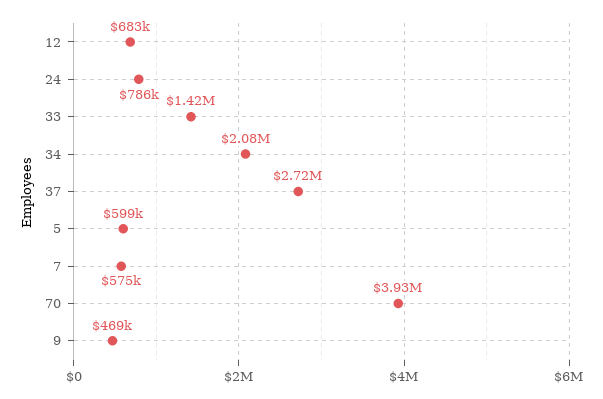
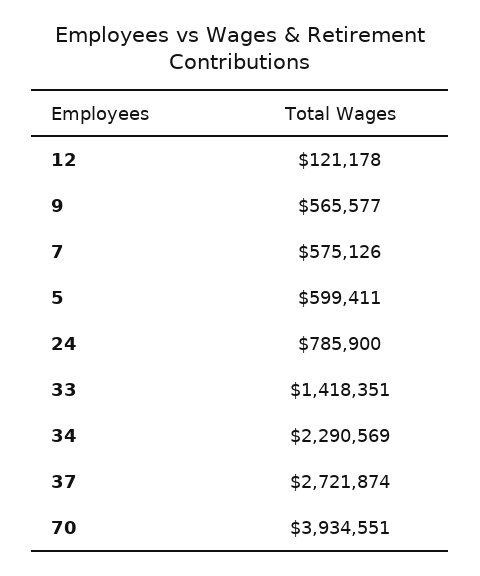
12: 683000 -> 121178
34: 2080000 -> 2290569
9: 469000 -> 565577

